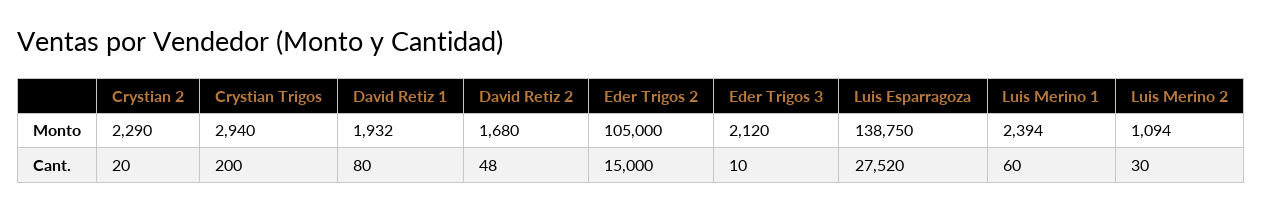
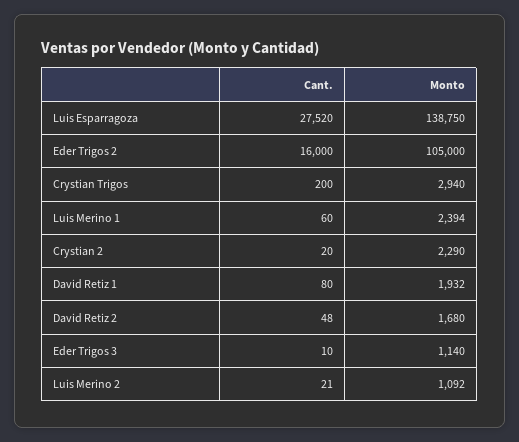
Eder Trigos 3, Monto: 2120 -> 1140
Luis Merino 2, Monto: 1094 -> 1092
Eder Trigos 2, Cant.: 15000 -> 16000
Luis Merino 2, Cant.: 30 -> 21

